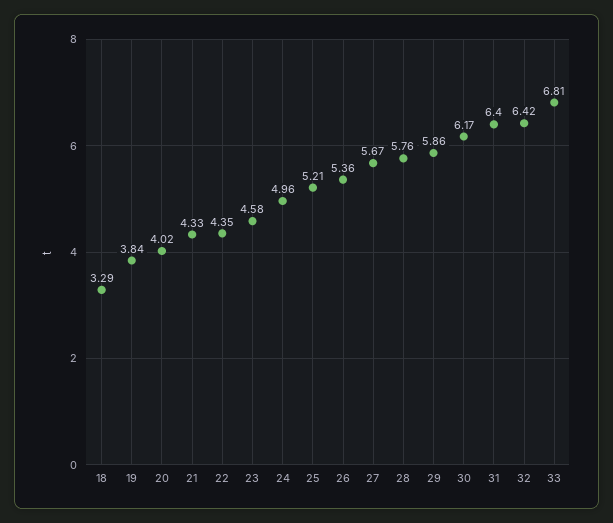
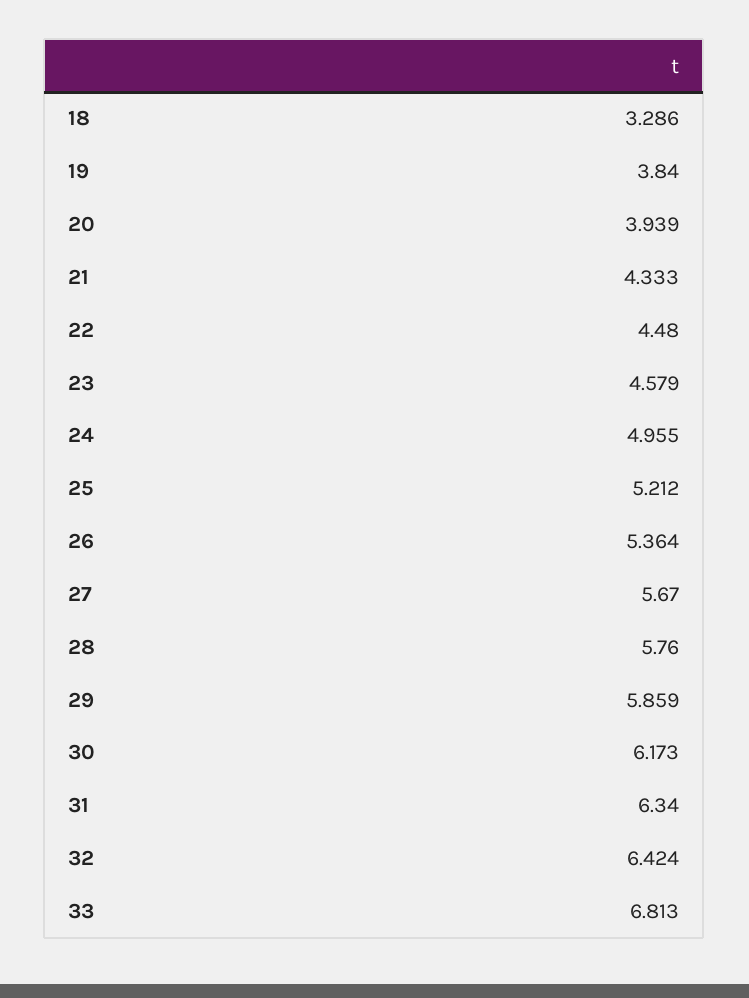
20: 4.02 -> 3.939
22: 4.35 -> 4.48
31: 6.4 -> 6.34

